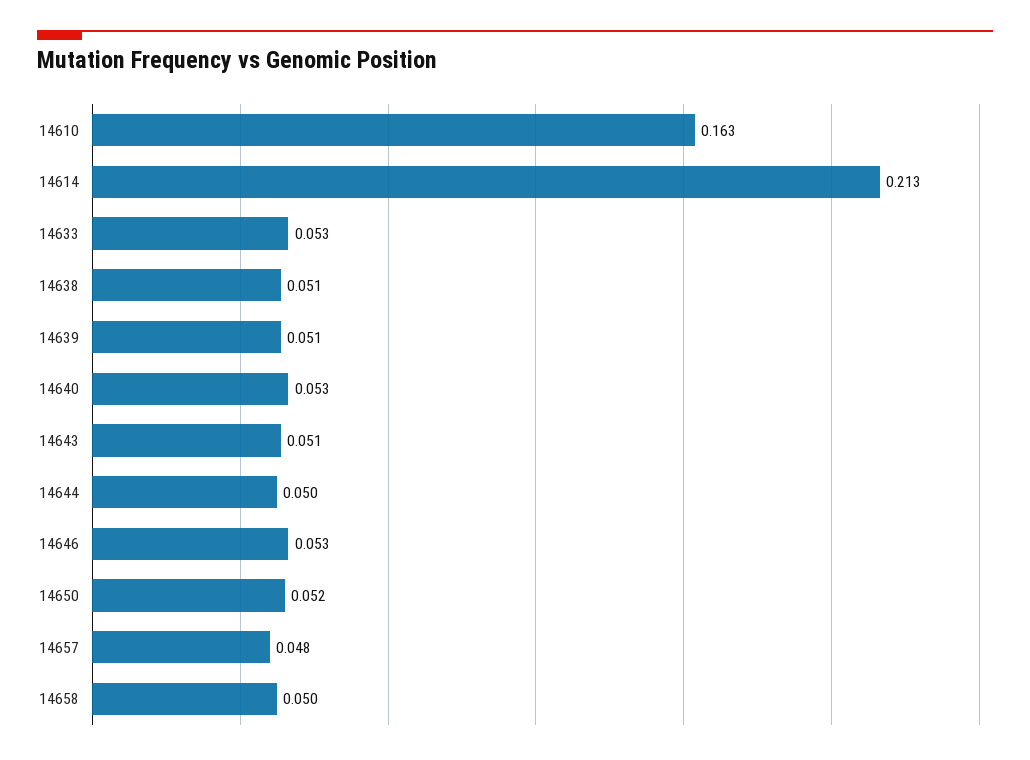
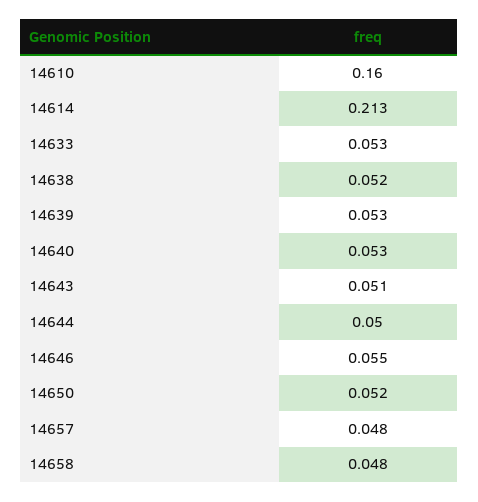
14610: 0.163 -> 0.16
14638: 0.051 -> 0.052
14639: 0.051 -> 0.053
14646: 0.053 -> 0.055
14658: 0.05 -> 0.048

